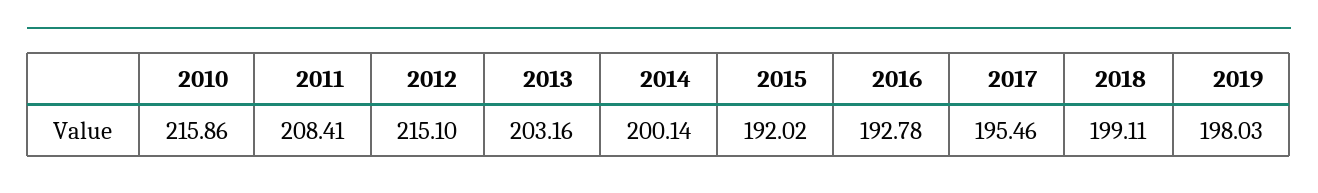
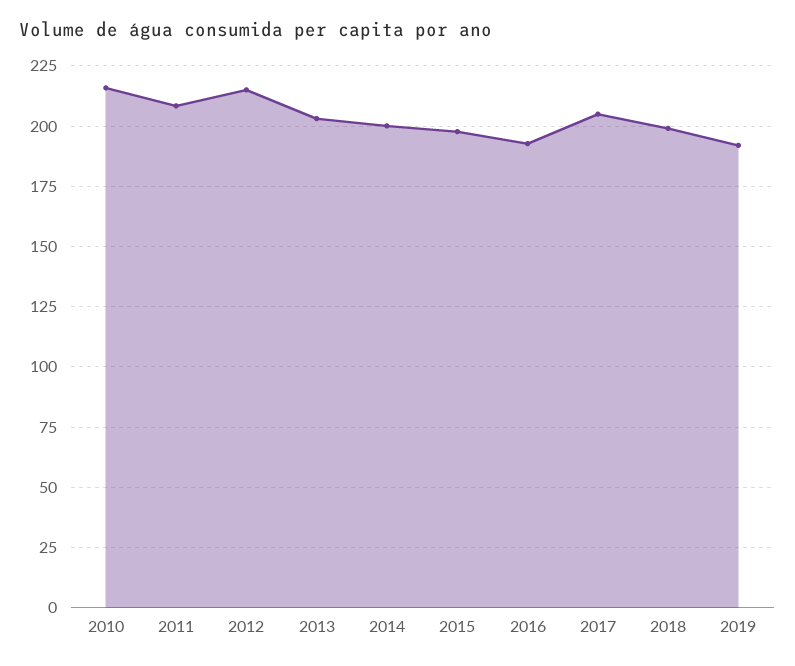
2015: 192.02 -> 197.5
2017: 195.46 -> 205
2019: 198.03 -> 192.5

